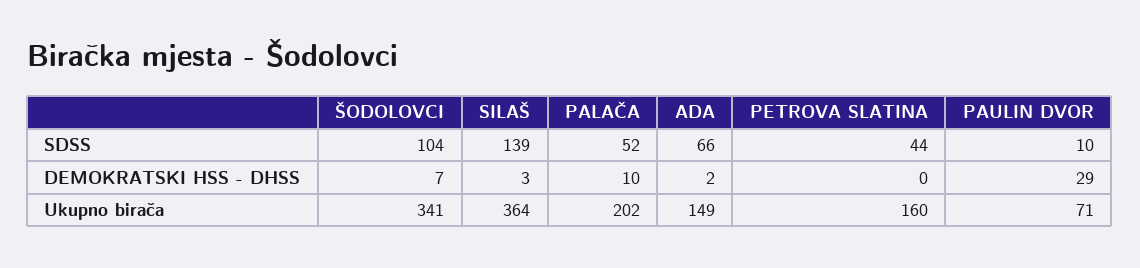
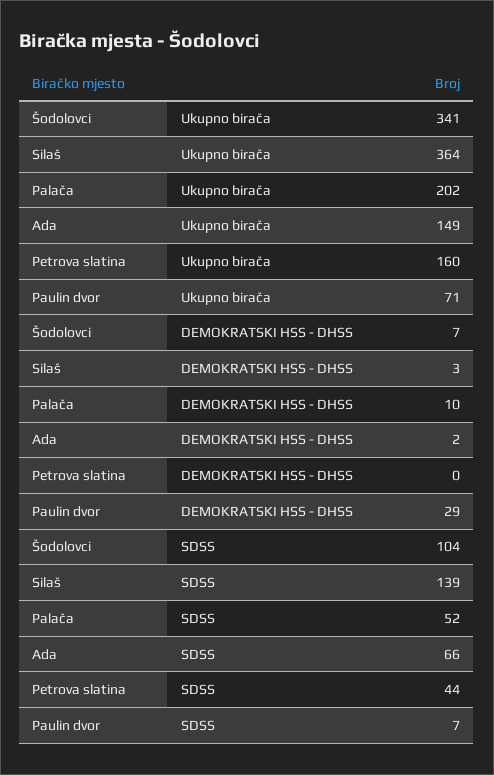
PAULIN DVOR, SDSS: 10 -> 7

